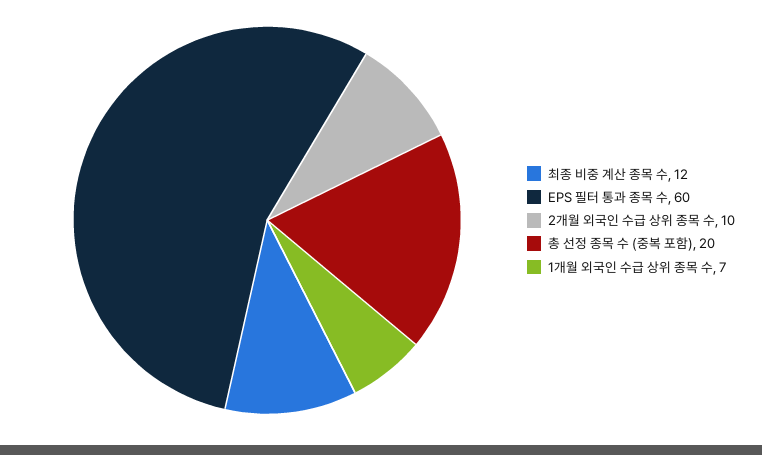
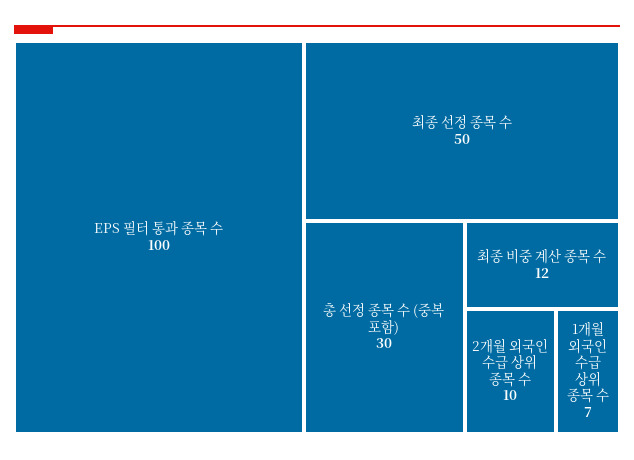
EPS 필터 통과 종목 수: 60 -> 100
총 선정 종목 수 (중복 포함): 20 -> 30
최종 선정 종목 수: none -> 50

